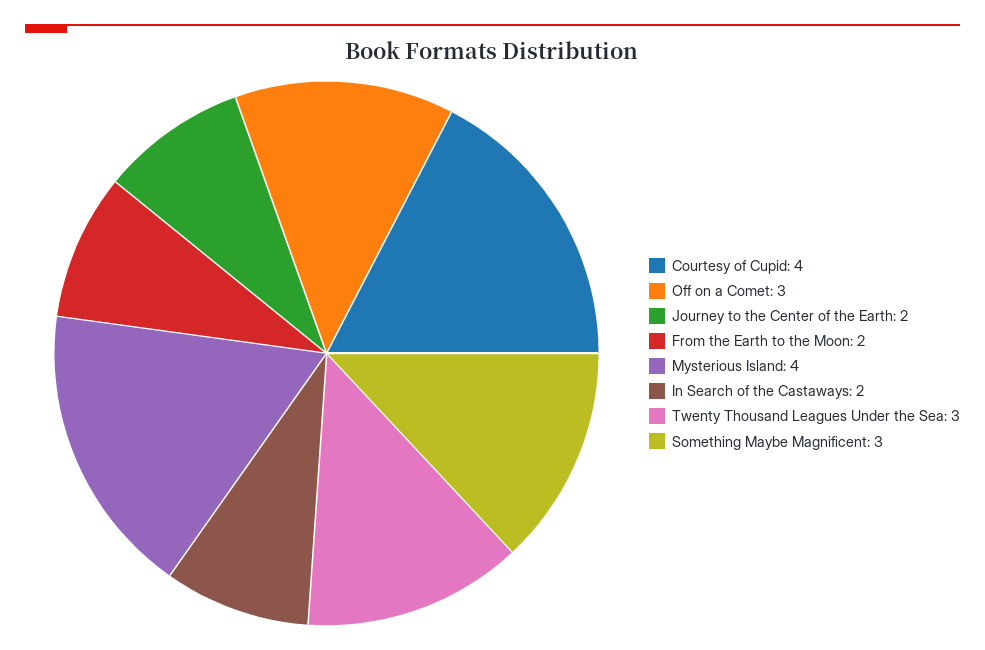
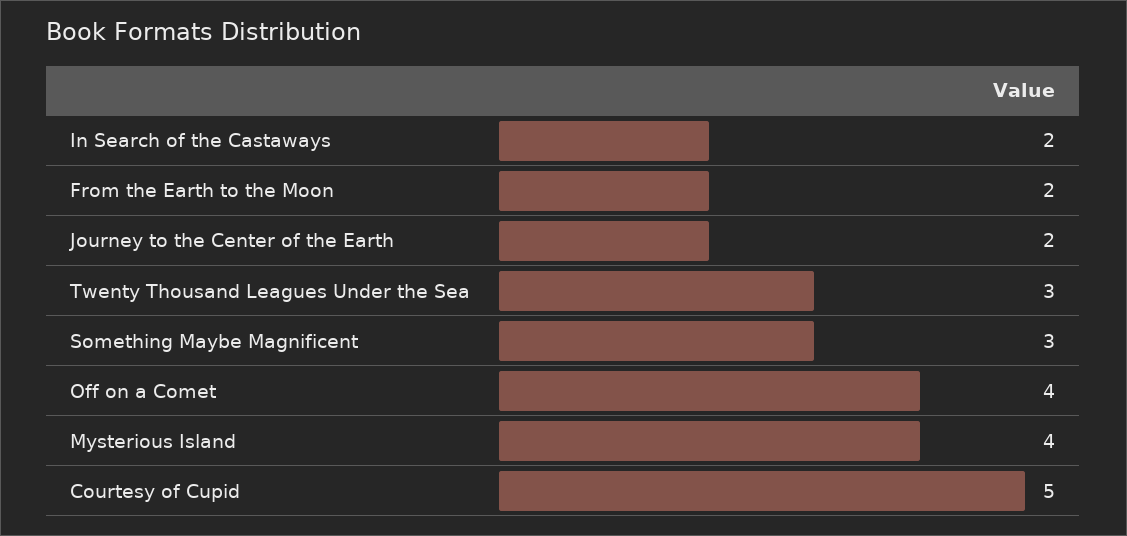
Courtesy of Cupid: 4 -> 5
Off on a Comet: 3 -> 4

